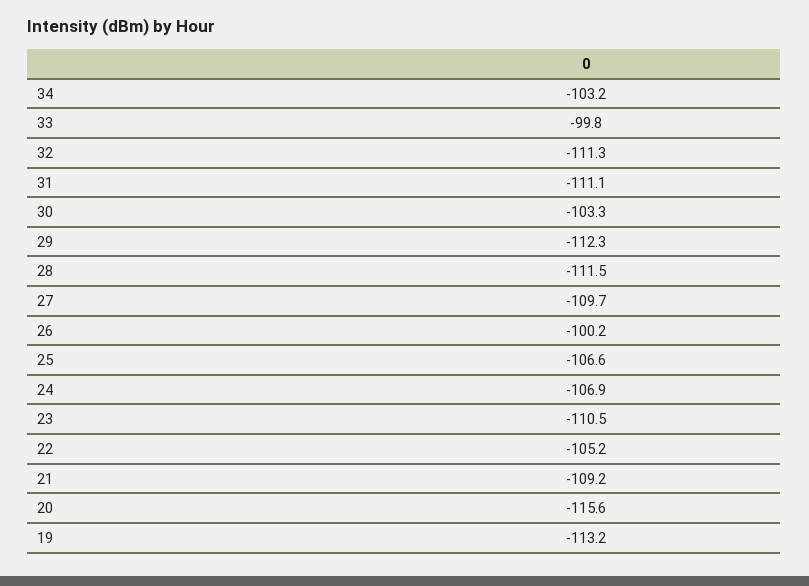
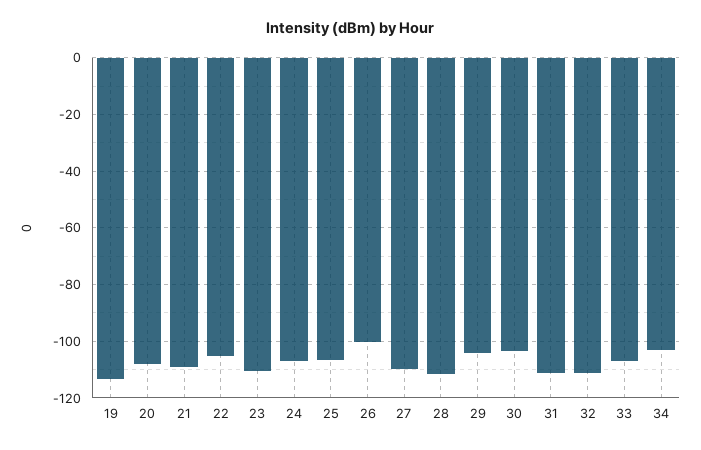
33: -99.8 -> -107.5
29: -112.3 -> -105
20: -115.6 -> -107.5

